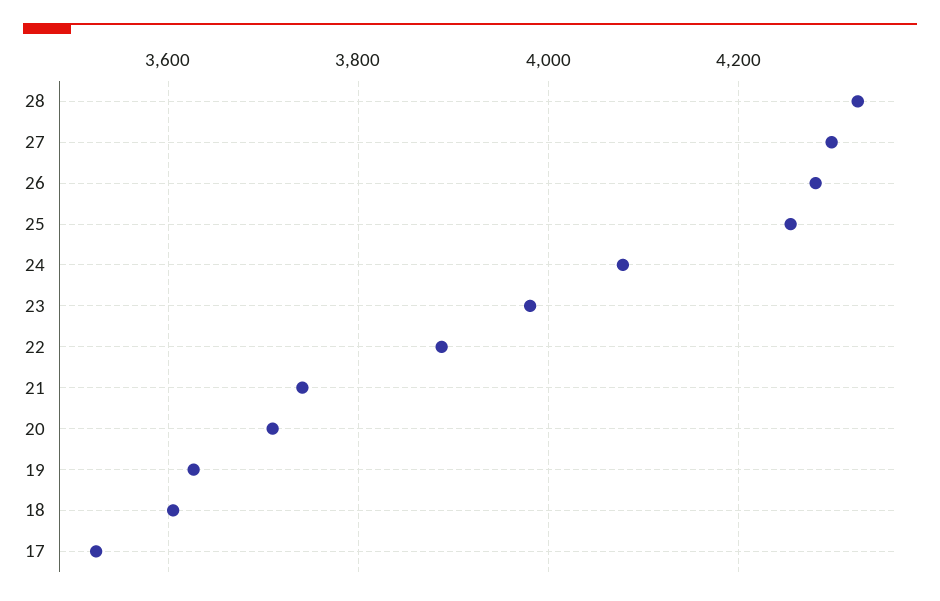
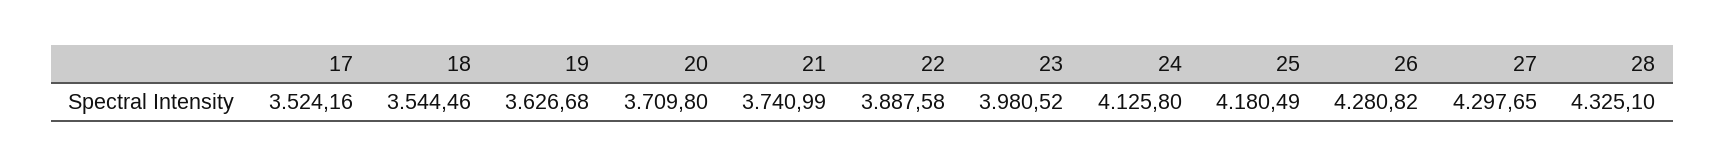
25: 4260 -> 4180.49
24: 4080 -> 4125.8
18: 3600 -> 3544.46

